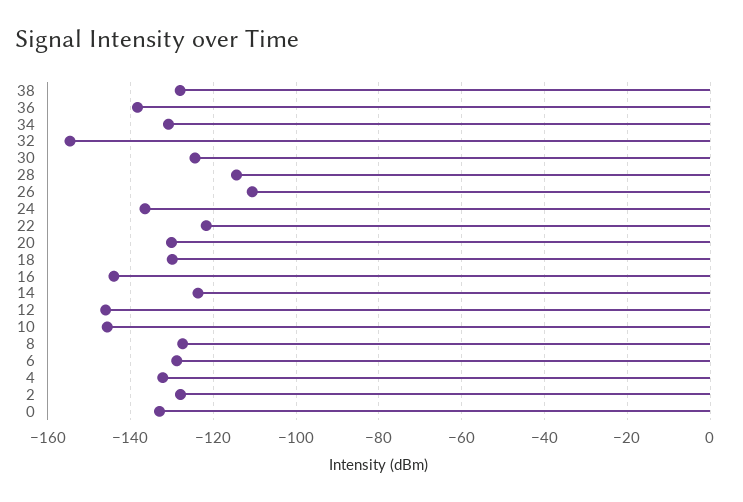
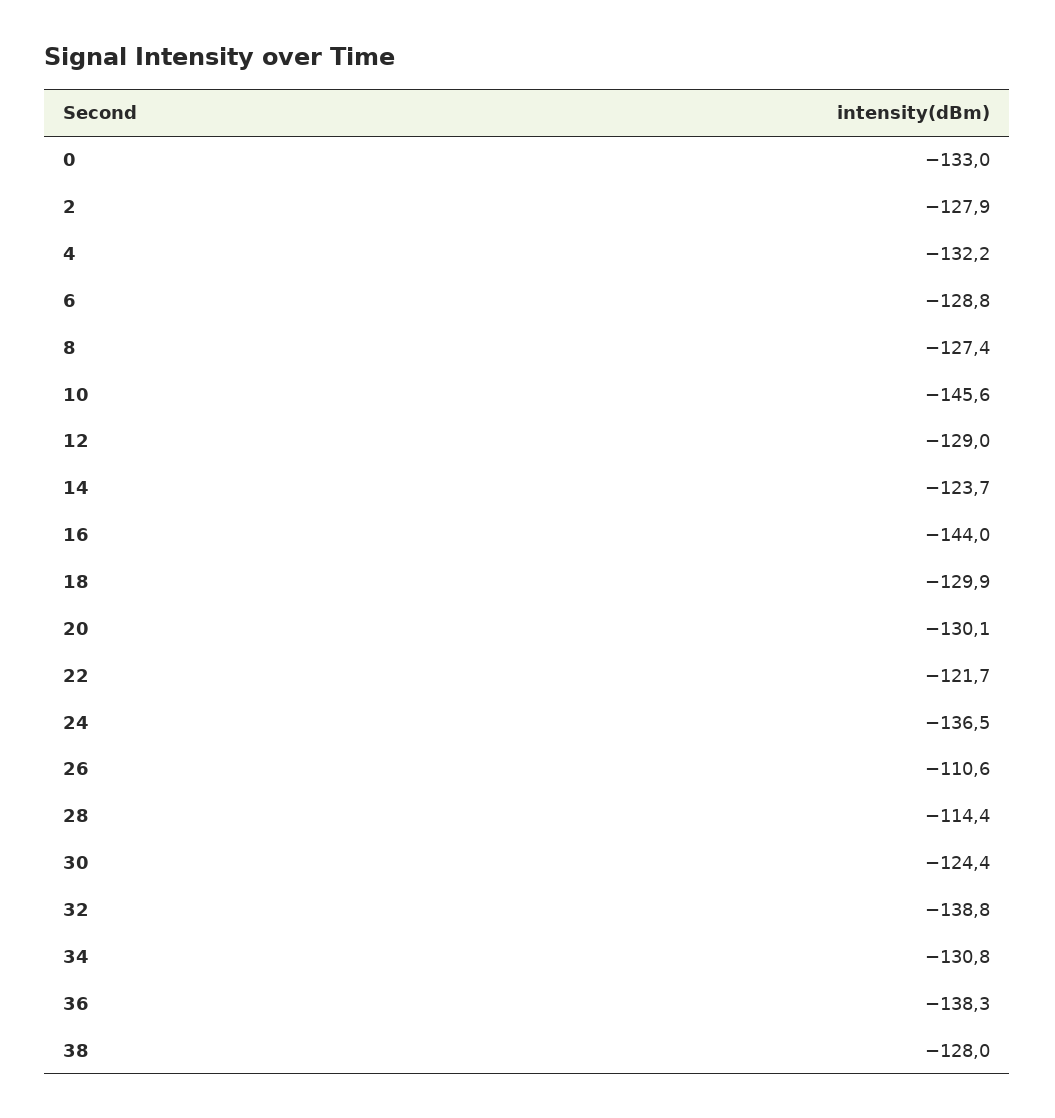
32: -154 -> -138.8
12: -146 -> -129

